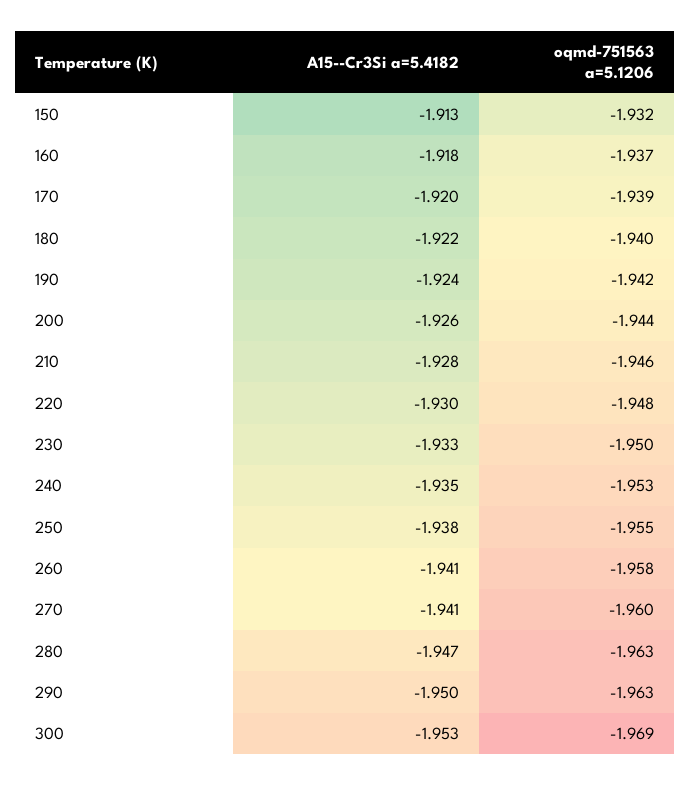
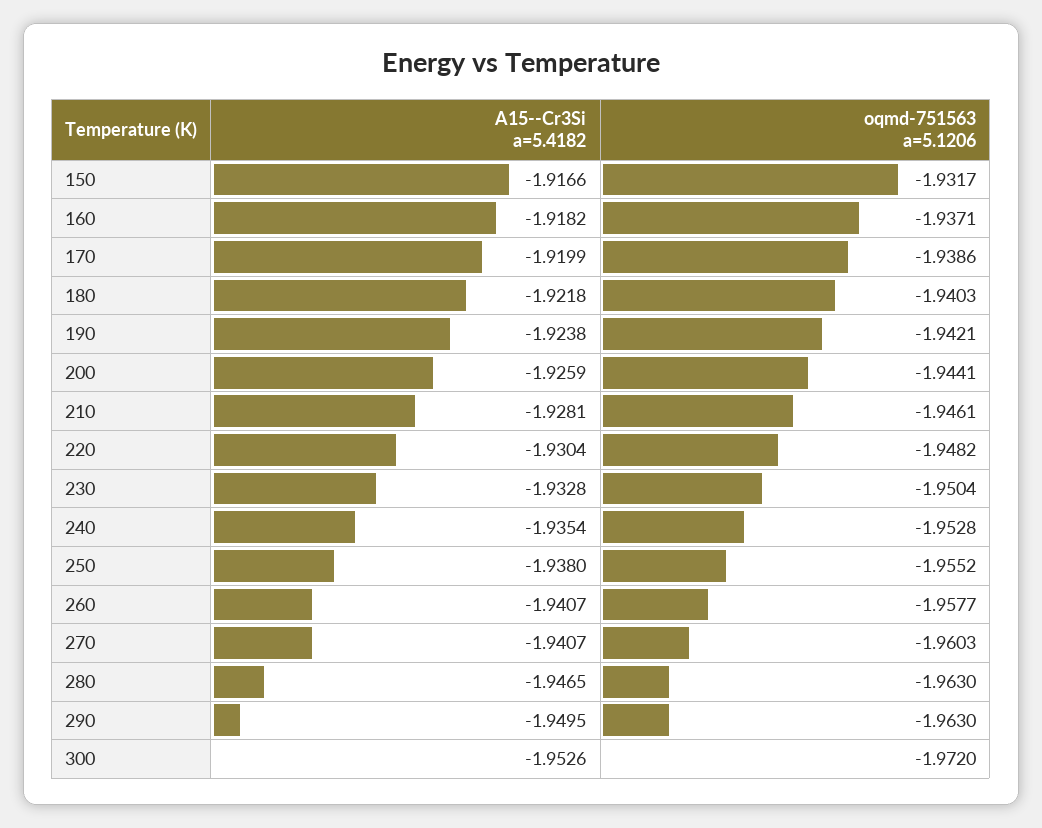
A15--Cr3Si a=5.4182, 150: -1.913 -> -1.9166
oqmd-751563 a=5.1206, 300: -1.969 -> -1.972

